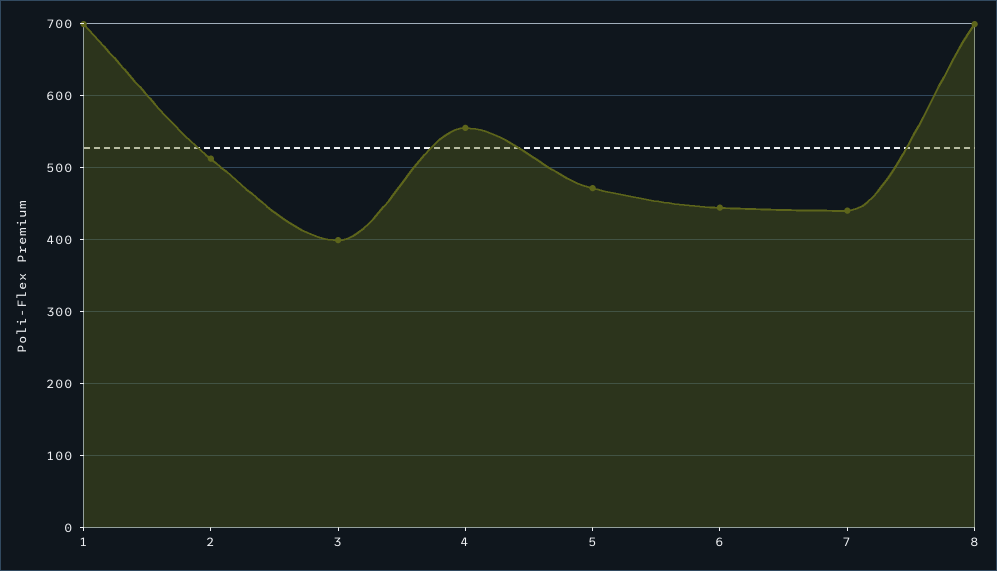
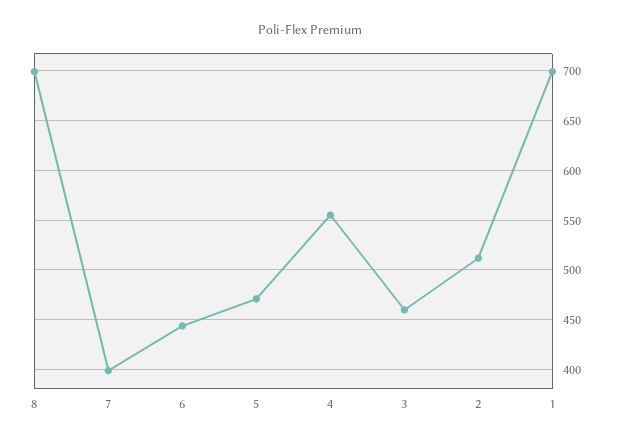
3: 400 -> 460
7: 440 -> 400

